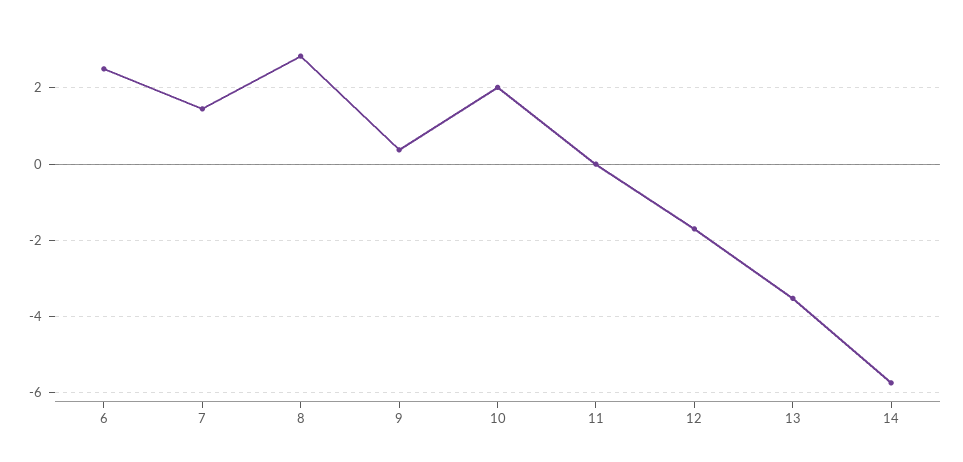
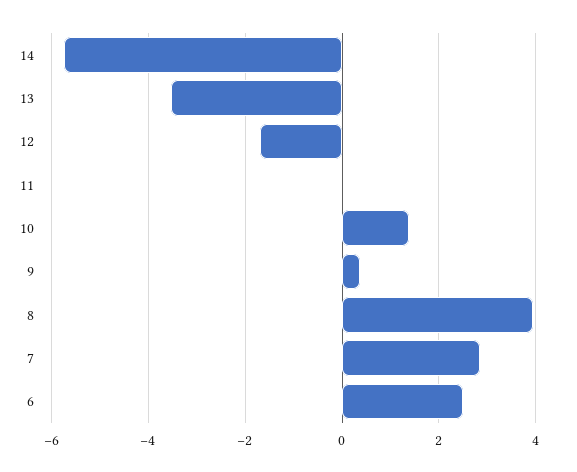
7: 1.4 -> 2.8
8: 2.8 -> 4
10: 2 -> 1.4

